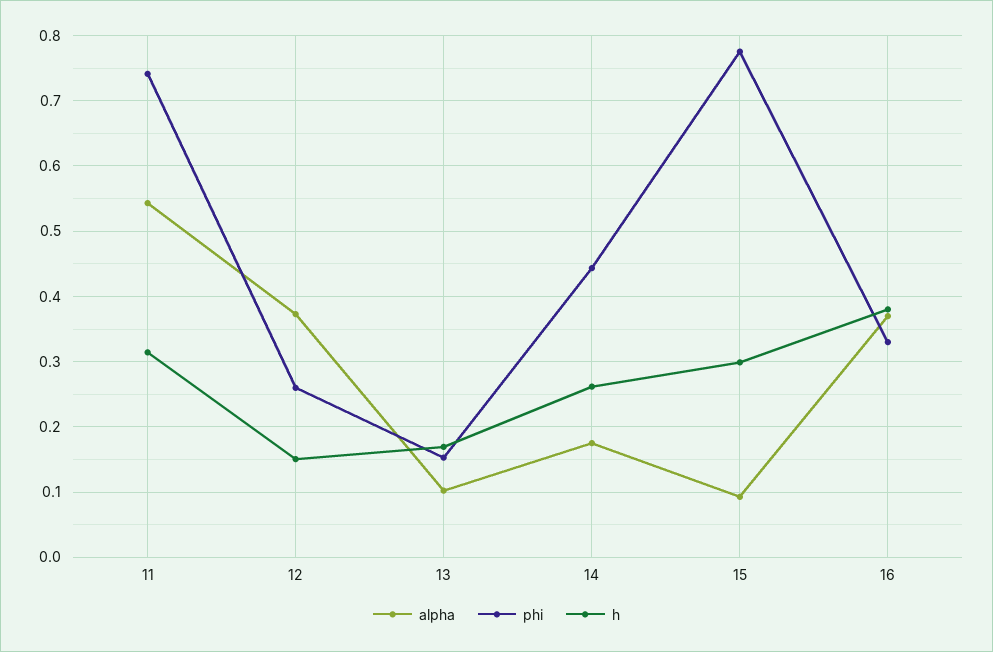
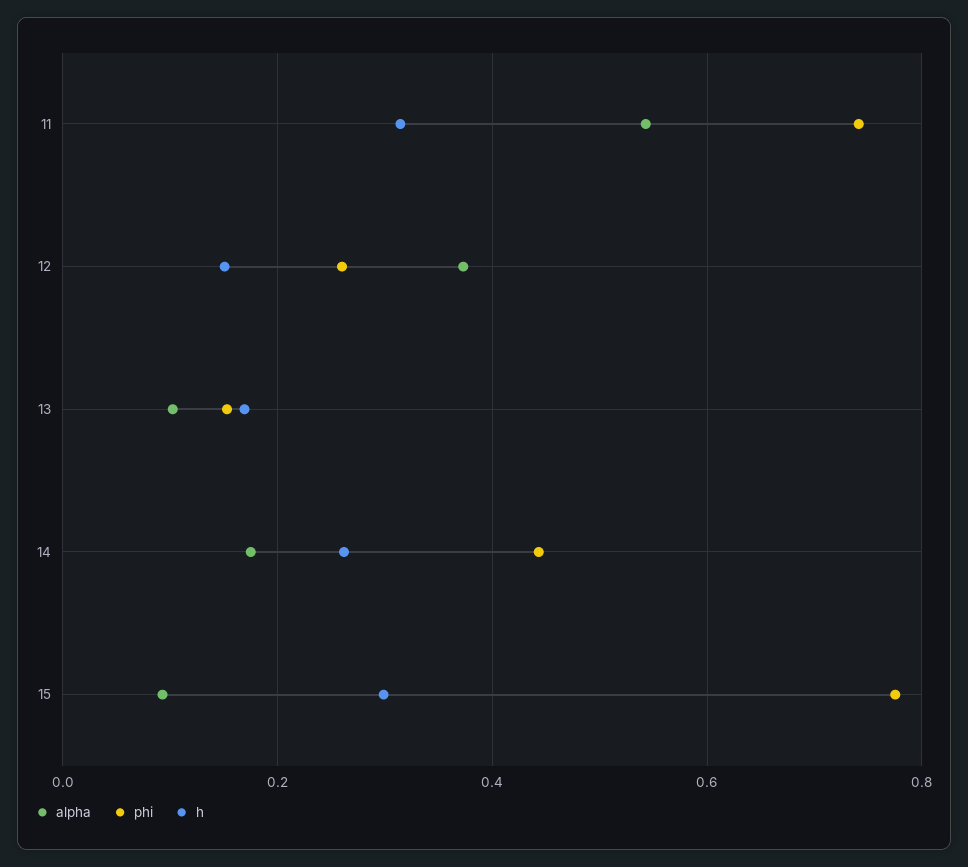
alpha, 16: 0.37 -> none
phi, 16: 0.33 -> none
h, 16: 0.38 -> none

